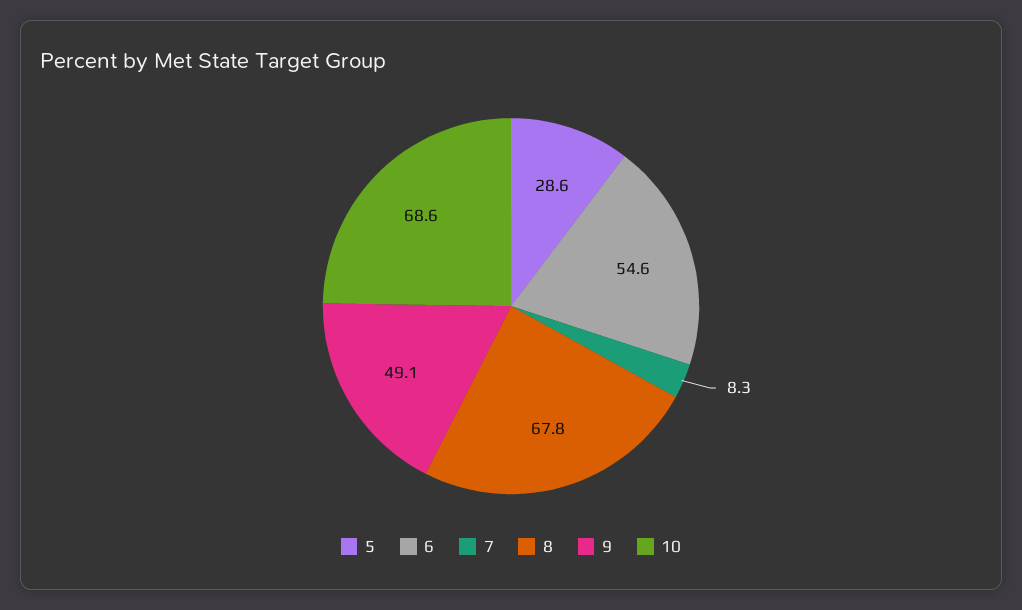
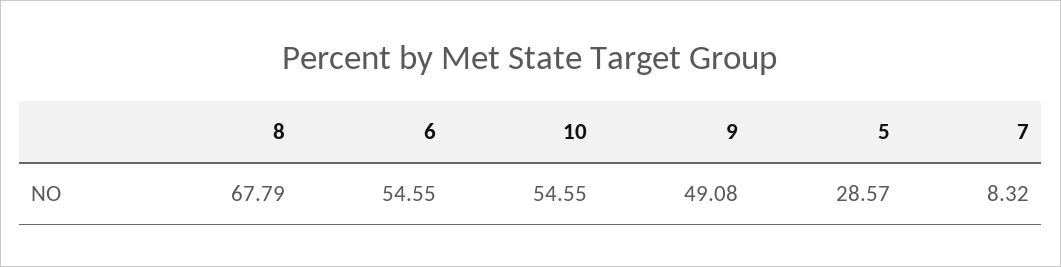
10: 68.6 -> 54.55

